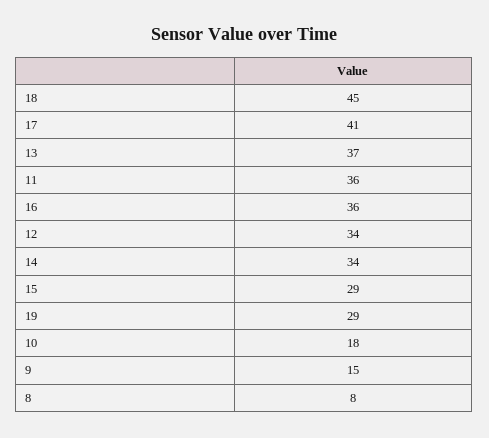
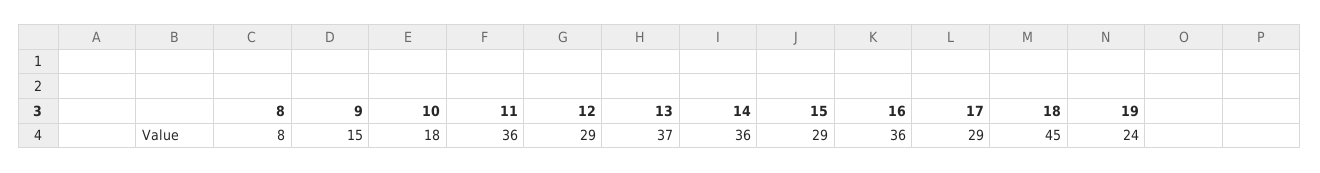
17: 41 -> 29
12: 34 -> 29
14: 34 -> 36
19: 29 -> 24

